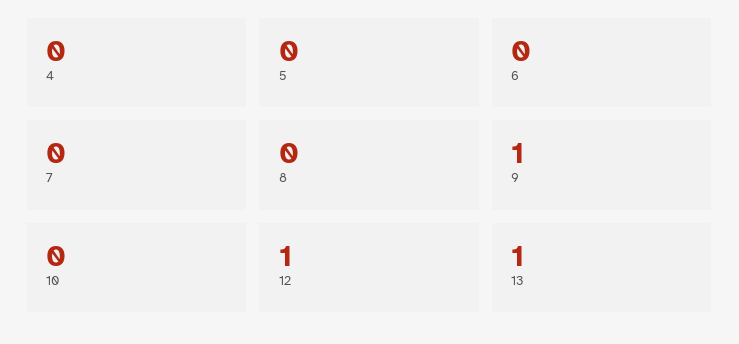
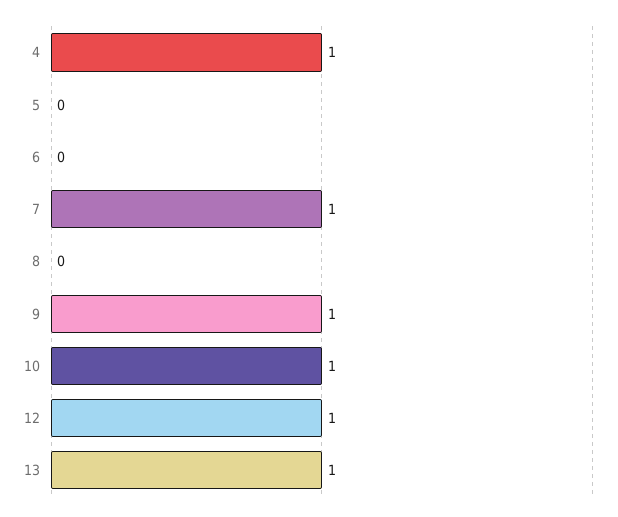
4: 0 -> 1
7: 0 -> 1
10: 0 -> 1

